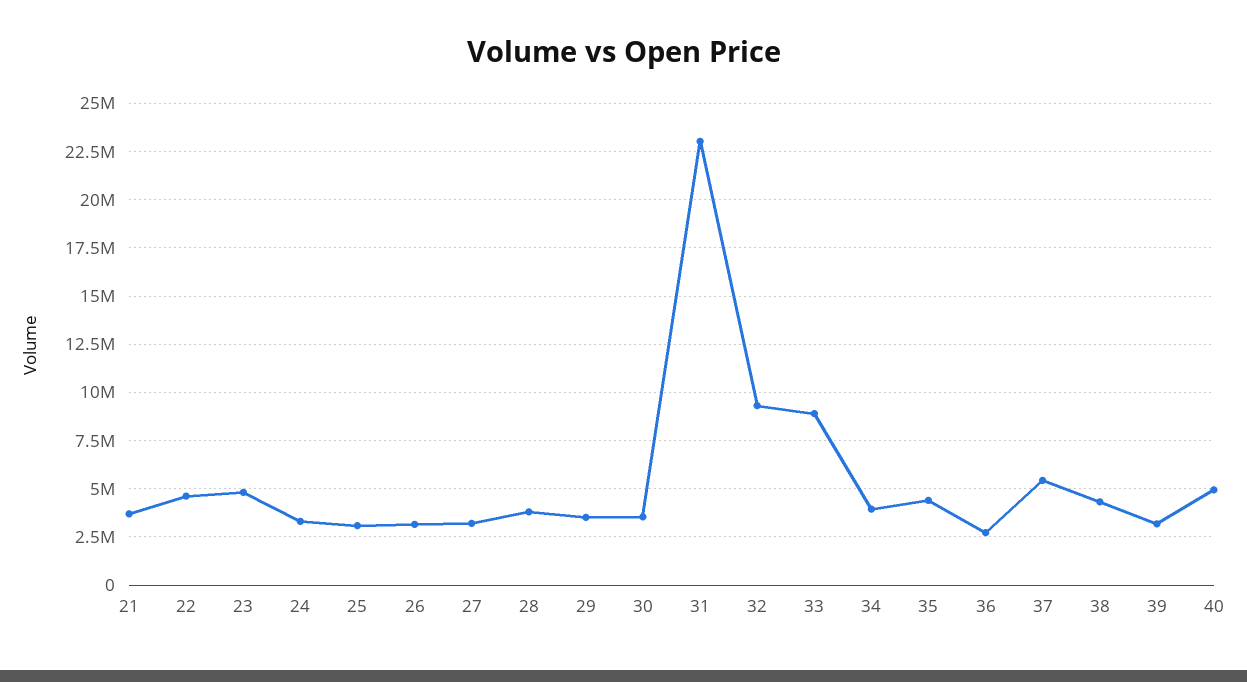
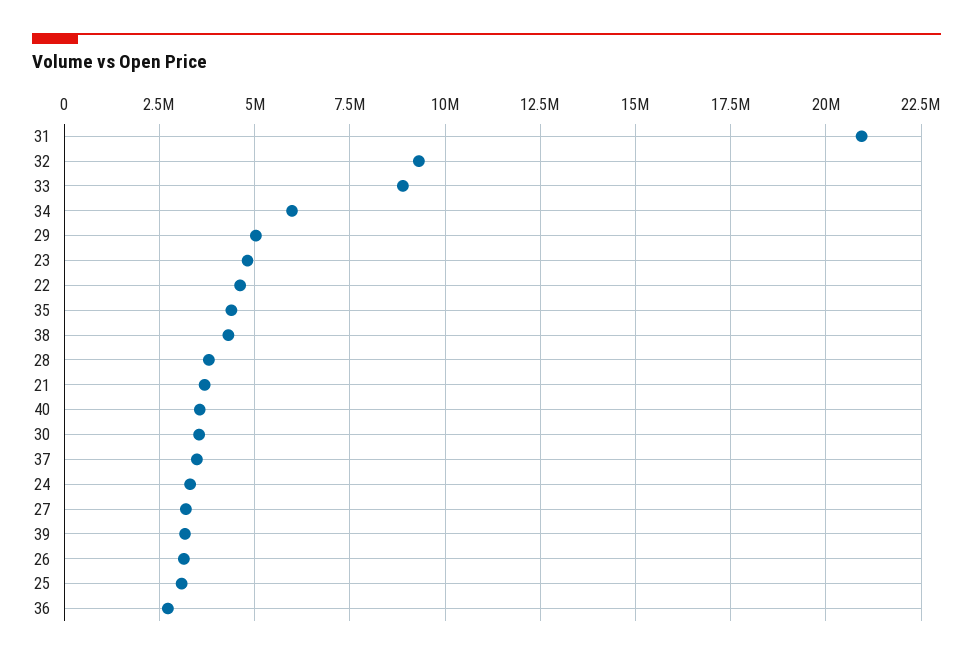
29: 3500000 -> 5000000
31: 23000000 -> 21000000
34: 4000000 -> 6000000
37: 5500000 -> 3500000
40: 5000000 -> 3500000

